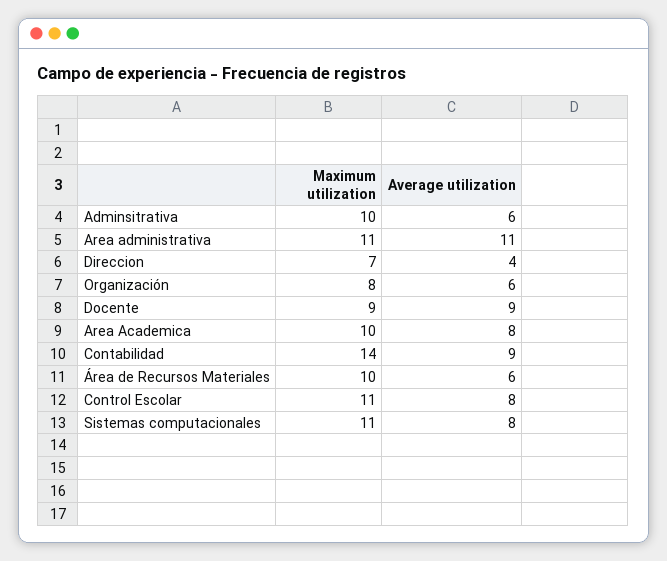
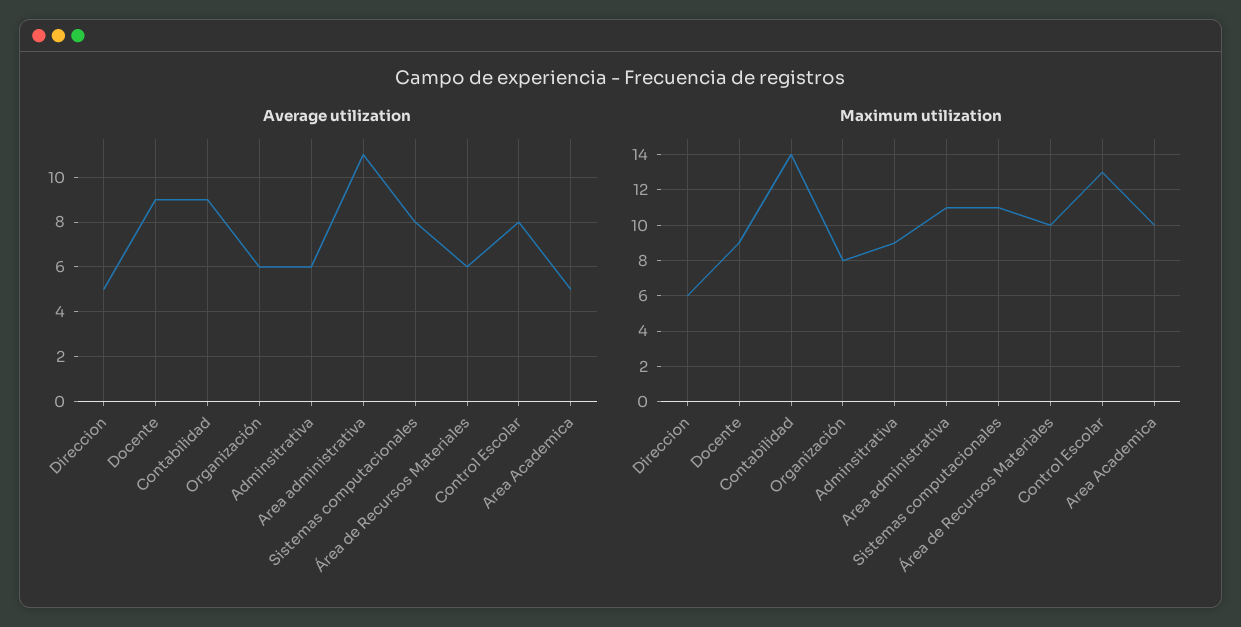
Maximum utilization, Adminsitrativa: 10 -> 9
Maximum utilization, Direccion: 7 -> 6
Average utilization, Direccion: 4 -> 5
Average utilization, Area Academica: 8 -> 5
Maximum utilization, Control Escolar: 11 -> 13

